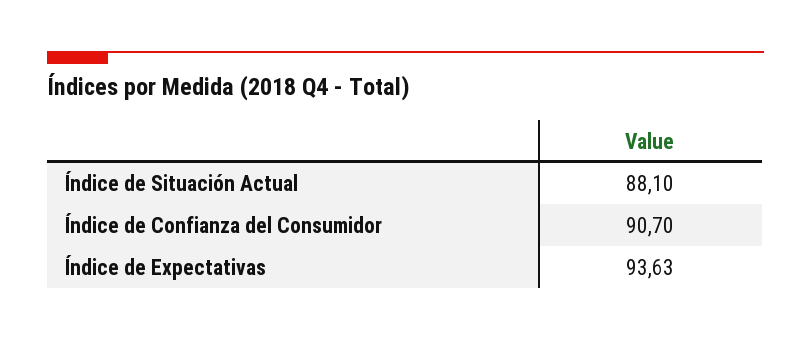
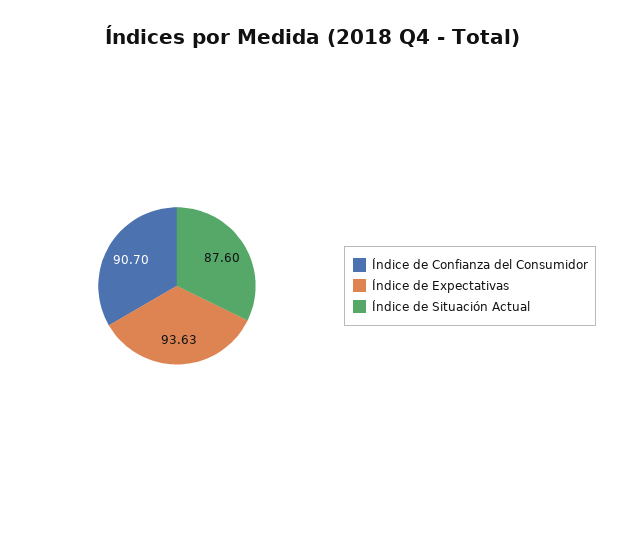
Índice de Situación Actual: 88.1 -> 87.6

